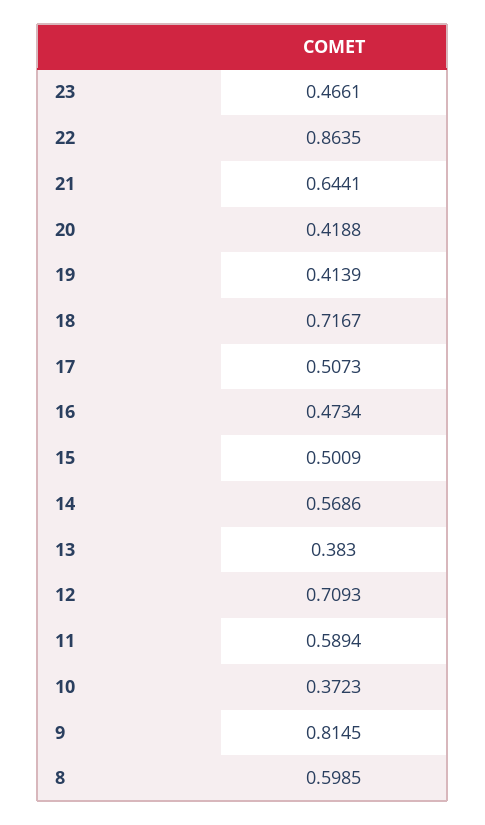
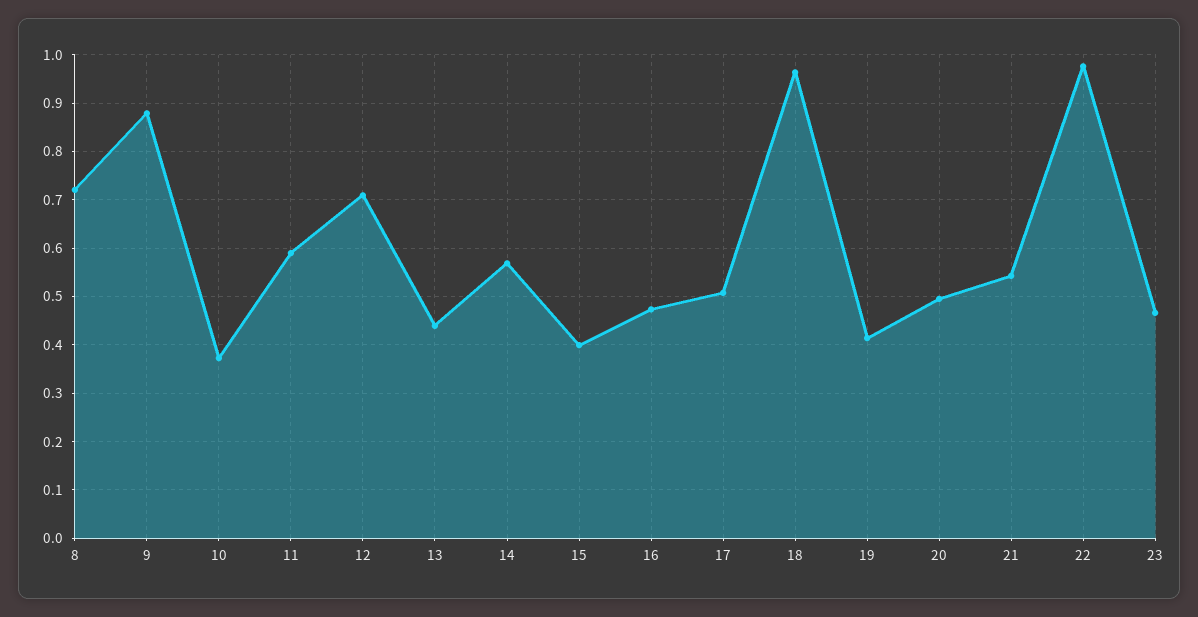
22: 0.8635 -> 0.98
21: 0.6441 -> 0.54
20: 0.4188 -> 0.5
18: 0.7167 -> 0.96
15: 0.5009 -> 0.4
13: 0.383 -> 0.44
9: 0.8145 -> 0.88
8: 0.5985 -> 0.72

